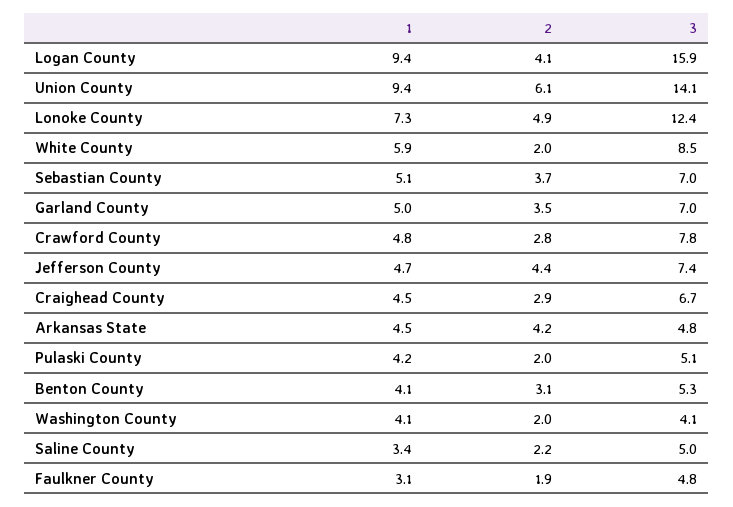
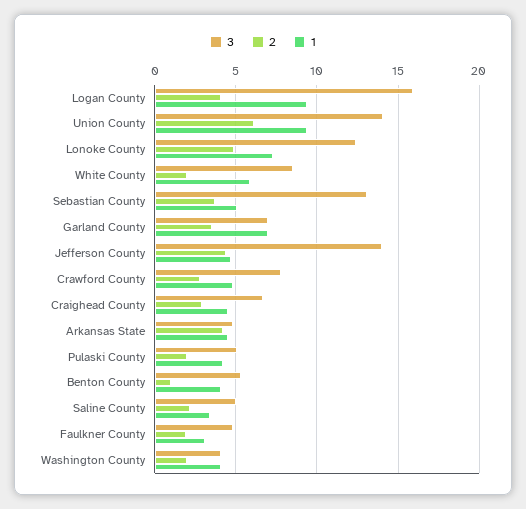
3, Sebastian County: 7 -> 13
1, Garland County: 5 -> 7
3, Jefferson County: 7.4 -> 14
2, Benton County: 3.1 -> 1

